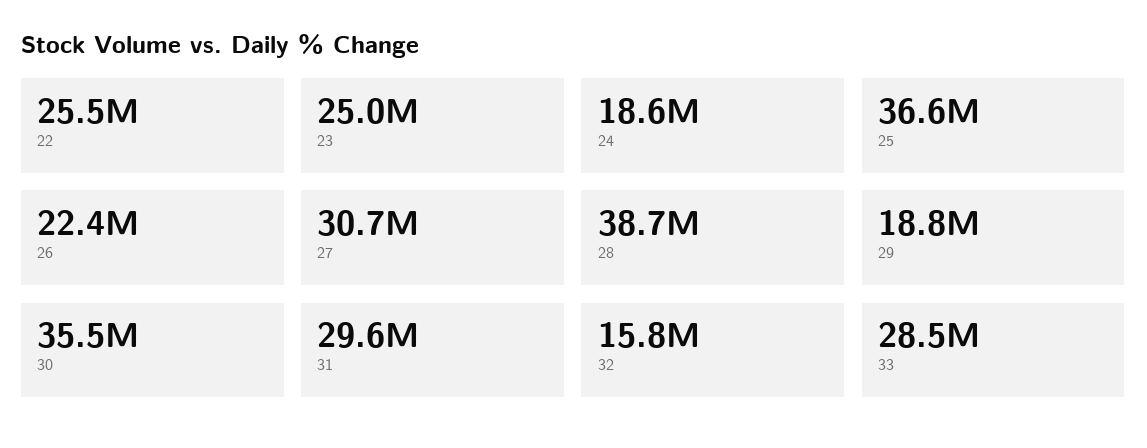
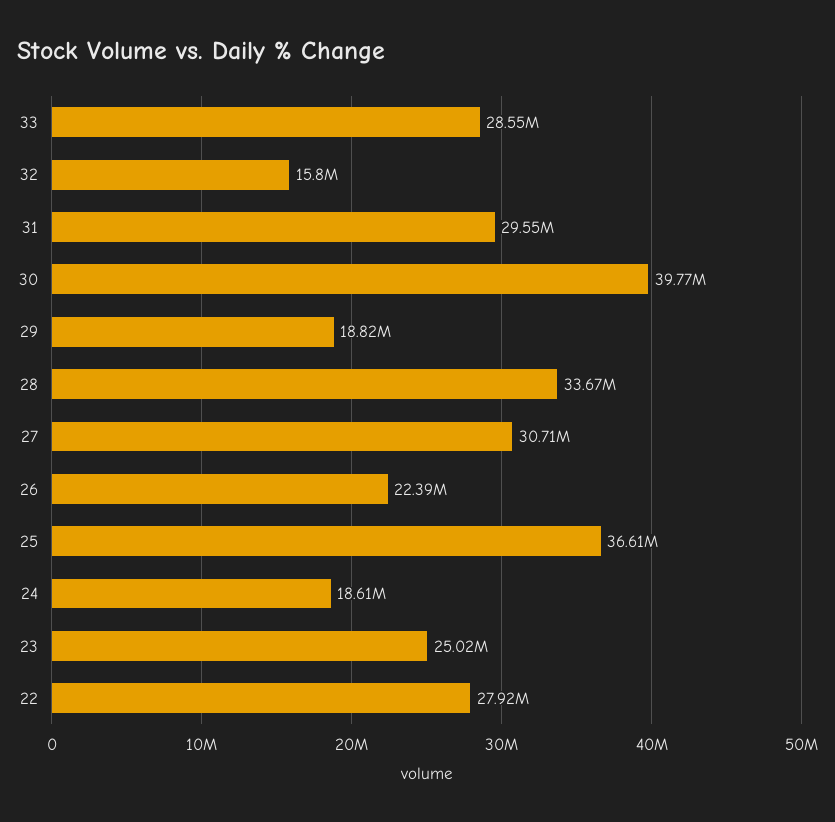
22: 25500000 -> 27920000
28: 38700000 -> 33670000
30: 35500000 -> 39770000

